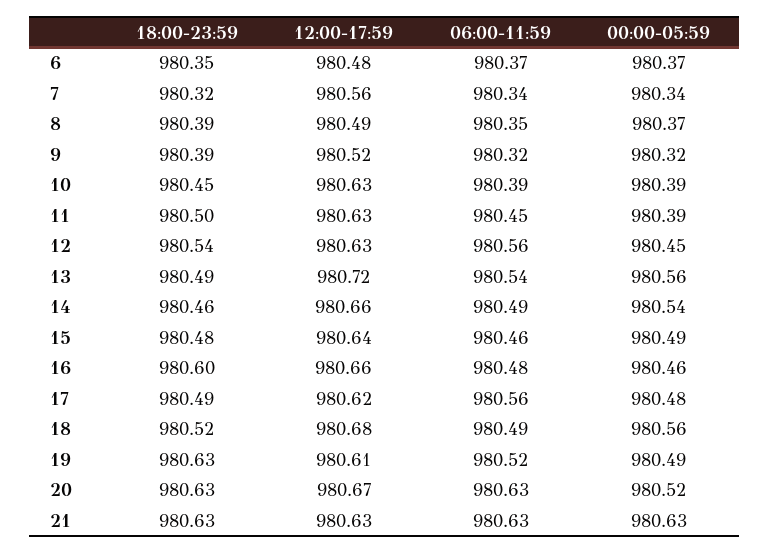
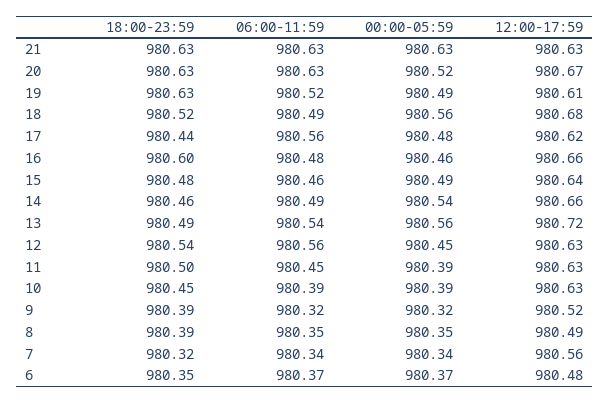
00:00-05:59, 8: 980.37 -> 980.35
18:00-23:59, 17: 980.49 -> 980.44

